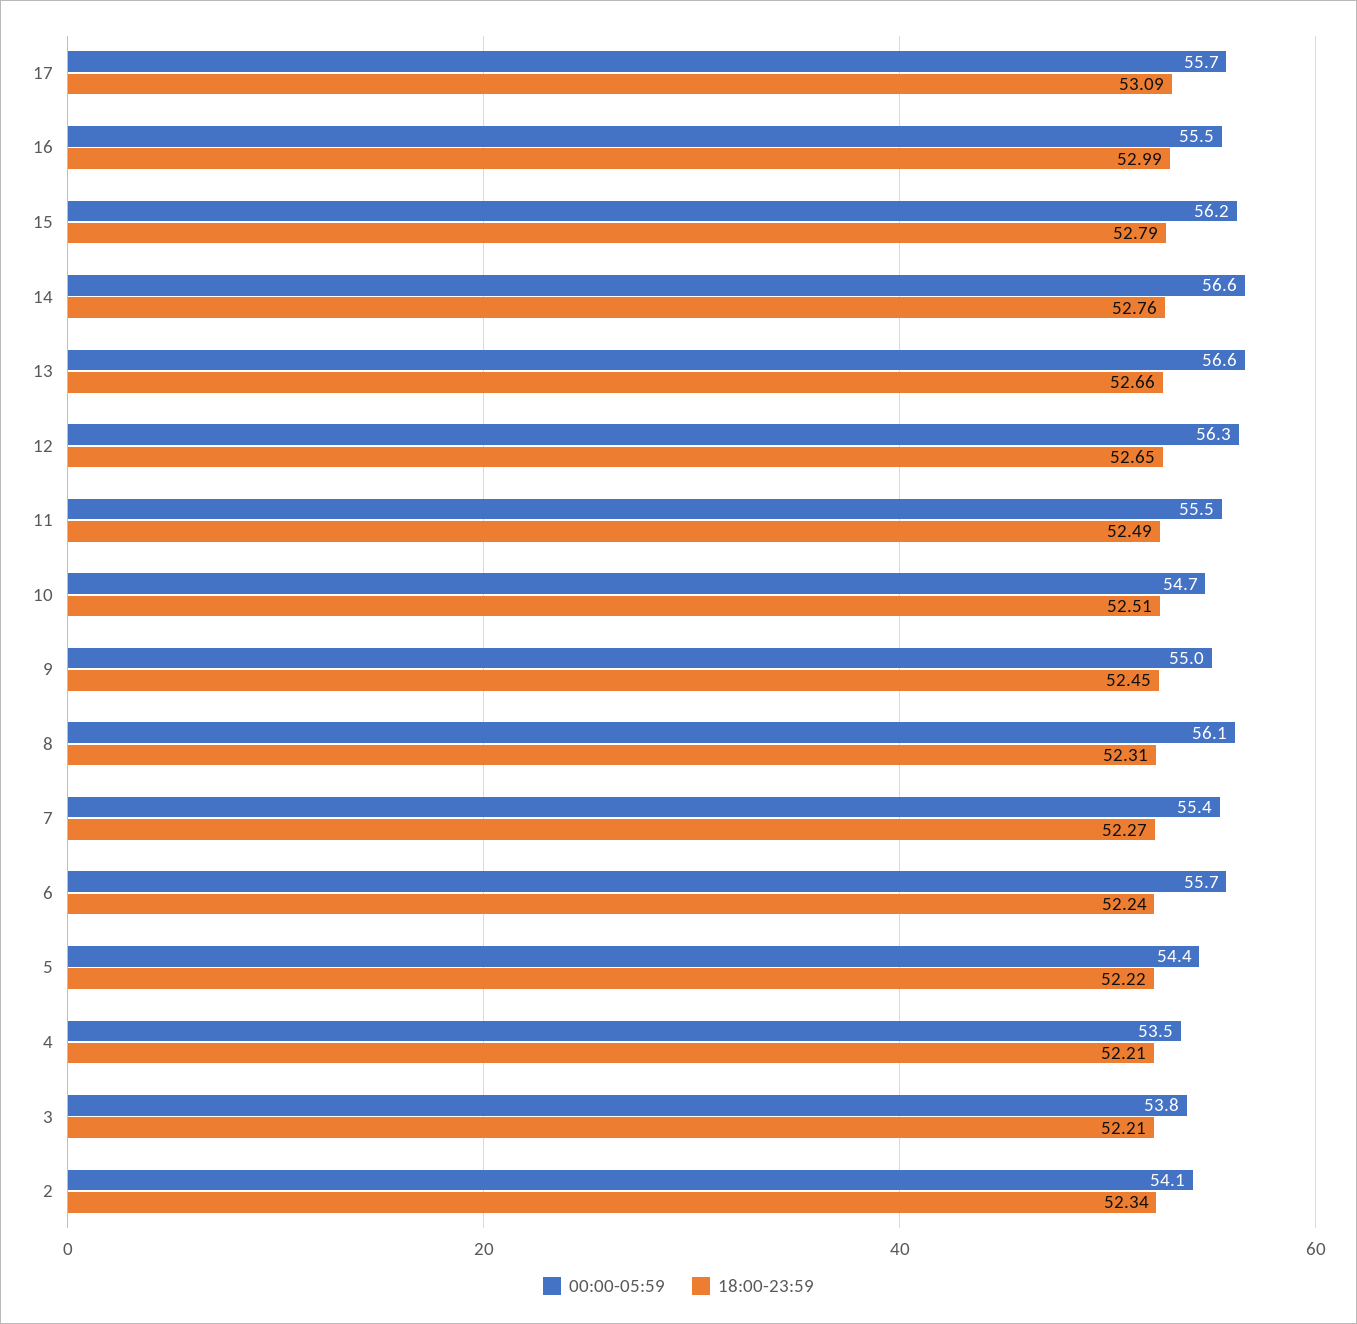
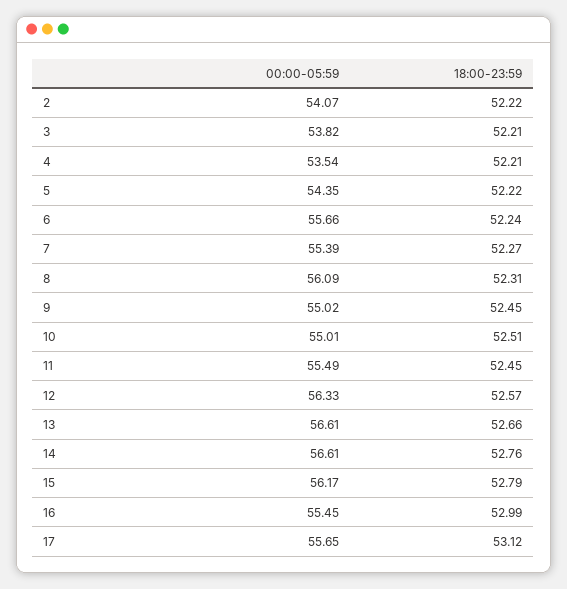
18:00-23:59, 17: 53.09 -> 53.12
18:00-23:59, 12: 52.65 -> 52.57
18:00-23:59, 11: 52.49 -> 52.45
00:00-05:59, 10: 54.7 -> 55.01
18:00-23:59, 2: 52.34 -> 52.22

